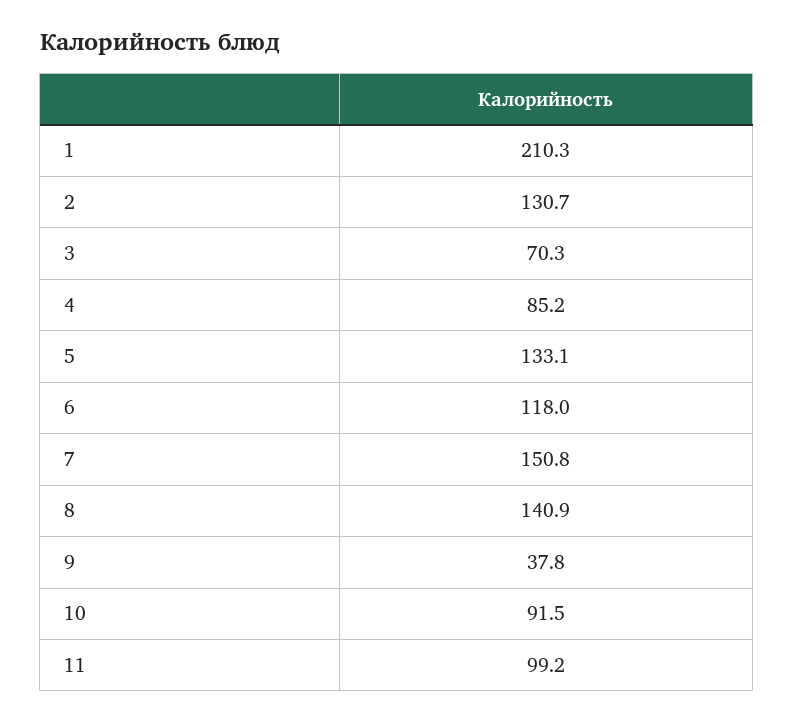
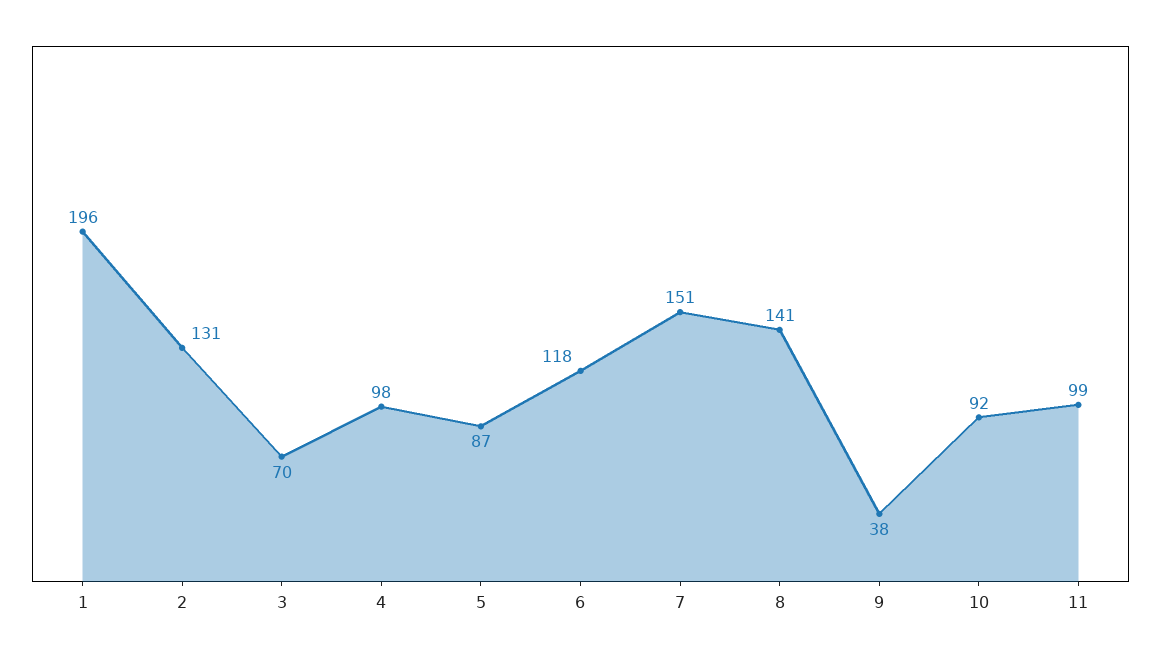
1: 210.3 -> 196
4: 85.2 -> 98
5: 133.1 -> 87

